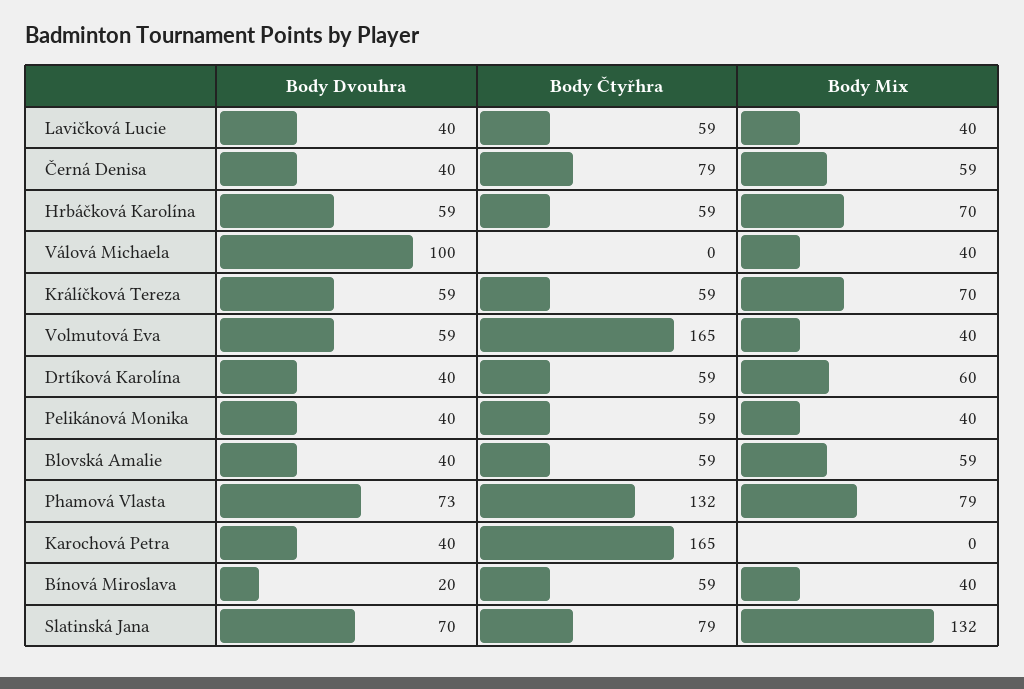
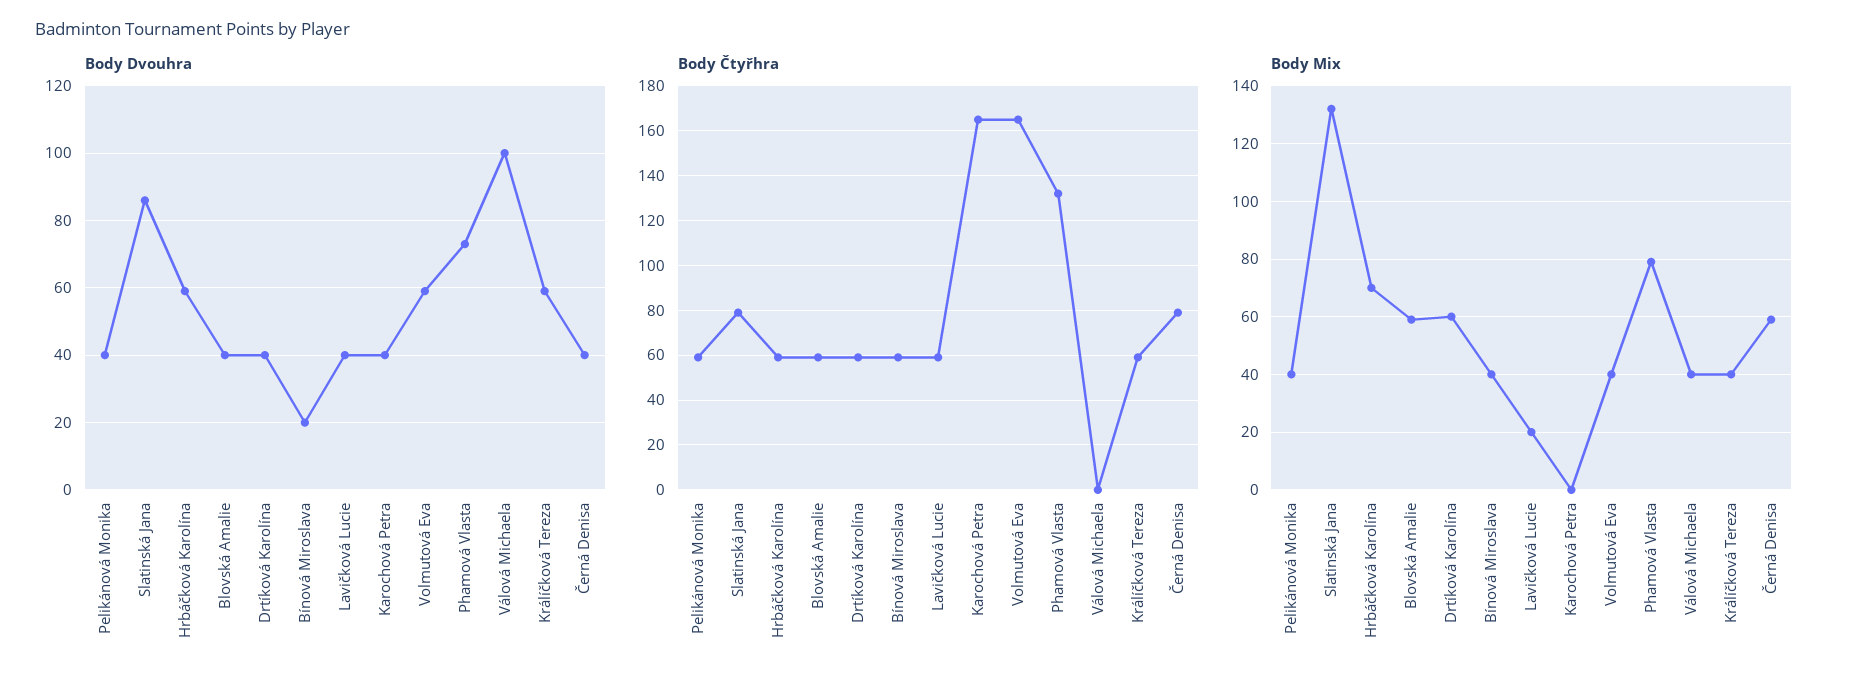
Body Mix, Lavičková Lucie: 40 -> 20
Body Mix, Králíčková Tereza: 70 -> 40
Body Dvouhra, Slatinská Jana: 70 -> 85

